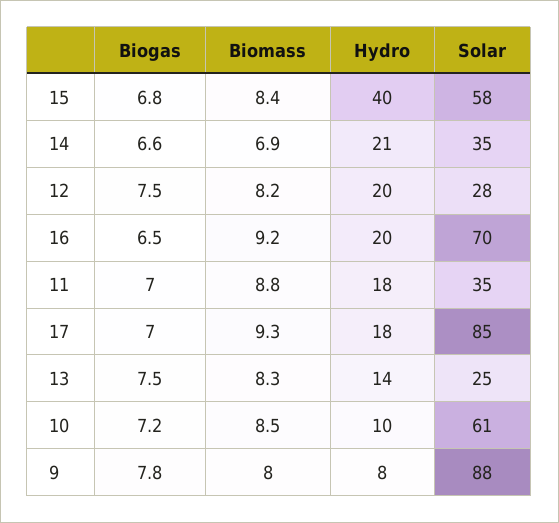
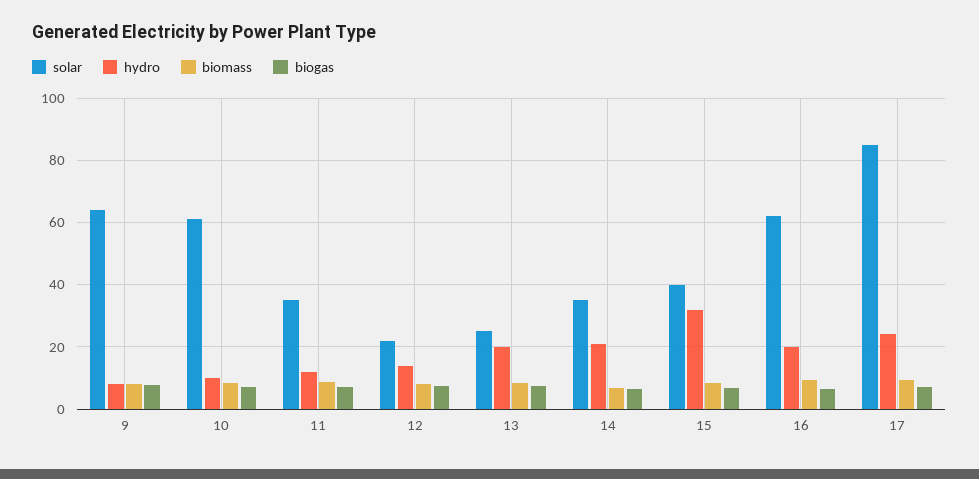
Hydro, 15: 40 -> 32
Solar, 15: 58 -> 40
Hydro, 12: 20 -> 14
Solar, 12: 28 -> 22
Solar, 16: 70 -> 62
Hydro, 11: 18 -> 12
Hydro, 17: 18 -> 24
Hydro, 13: 14 -> 20
Solar, 9: 88 -> 64

